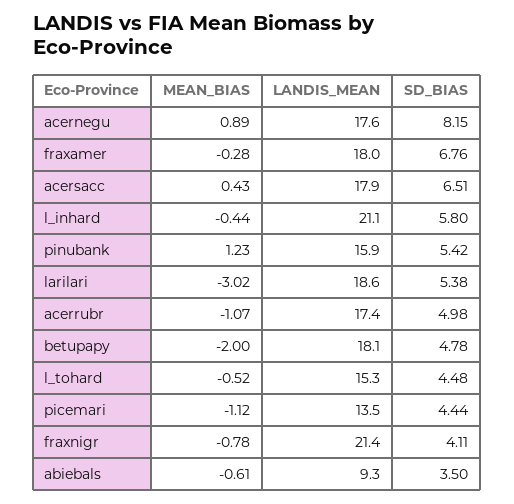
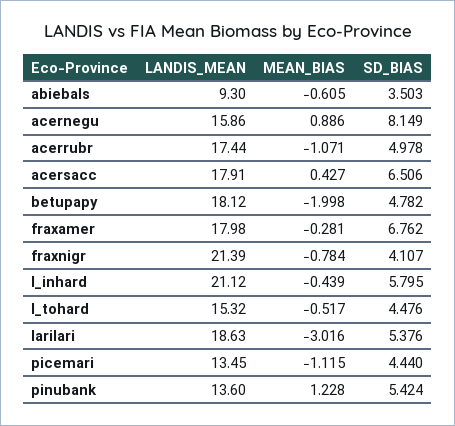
LANDIS_MEAN, acernegu: 17.6 -> 15.86
LANDIS_MEAN, pinubank: 15.9 -> 13.6

